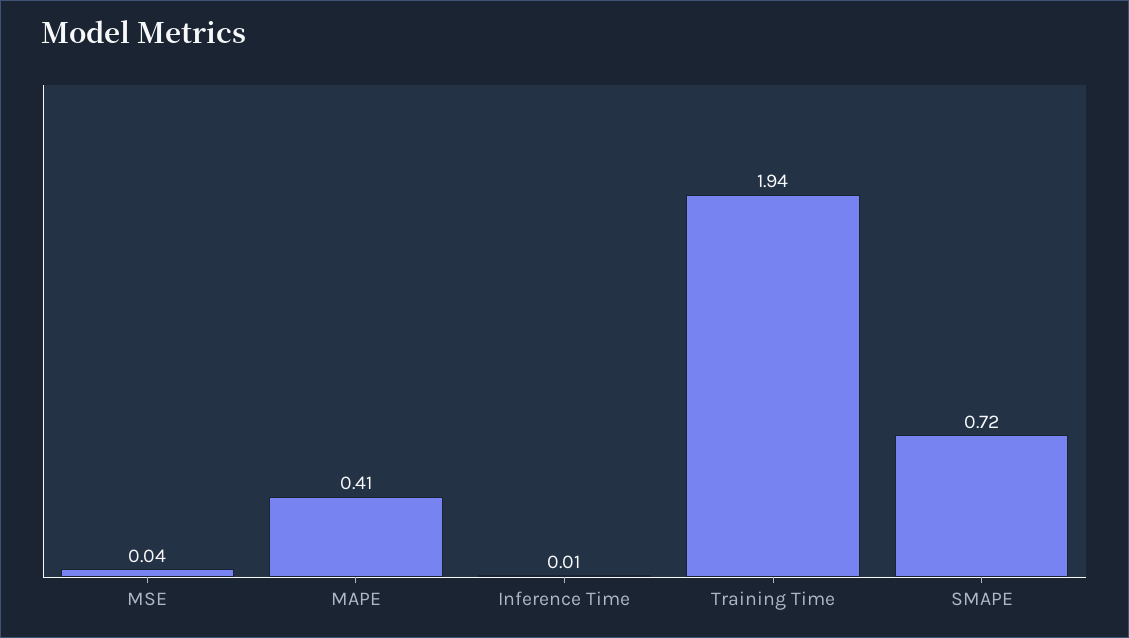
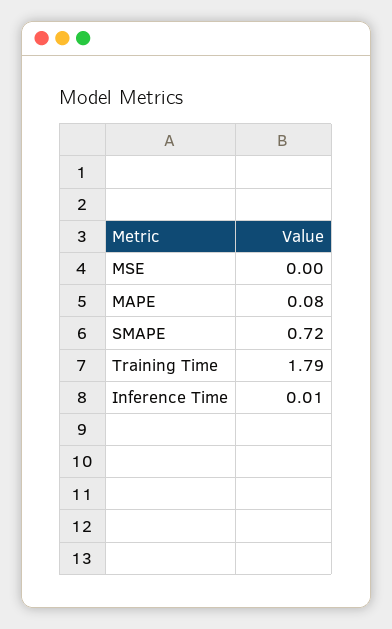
MSE: 0.04 -> 0
MAPE: 0.41 -> 0.08
Training Time: 1.94 -> 1.79

